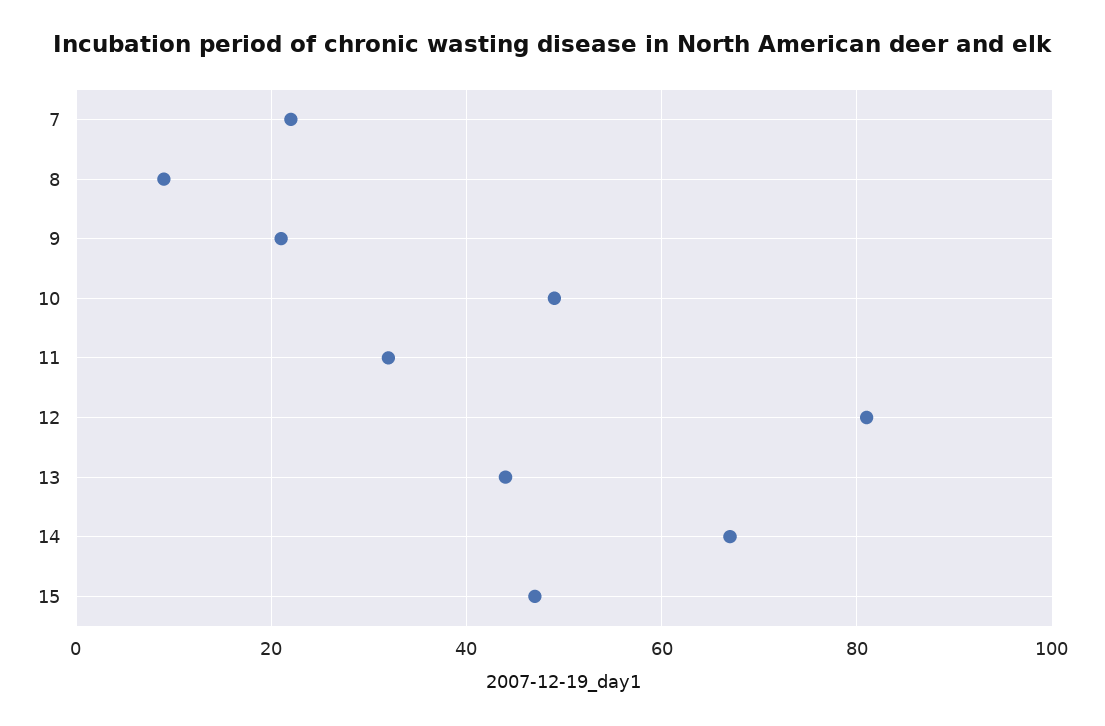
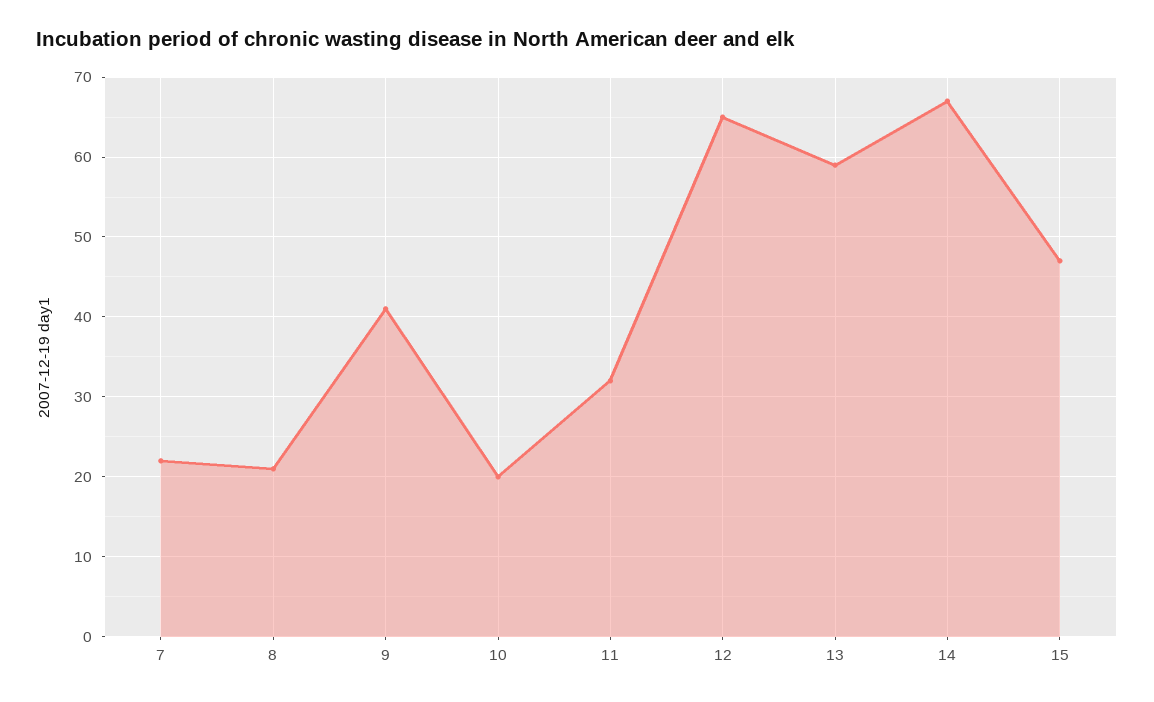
8: 10 -> 21
9: 20 -> 41
10: 50 -> 20
12: 80 -> 65
13: 45 -> 59

